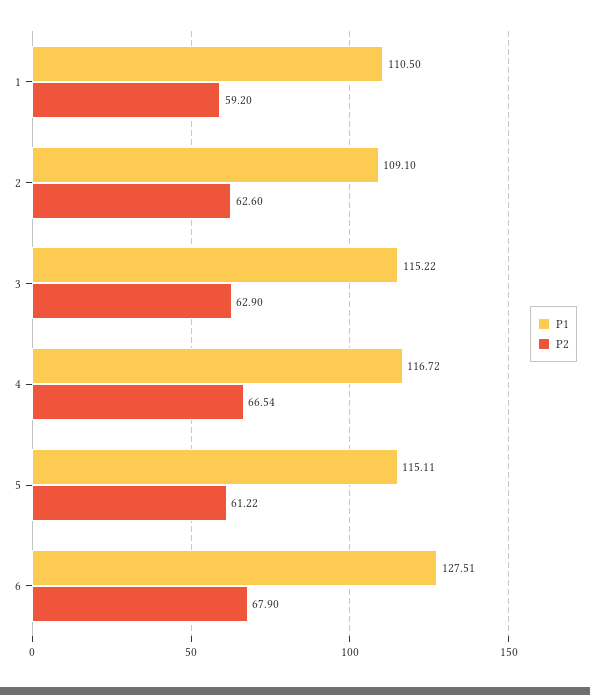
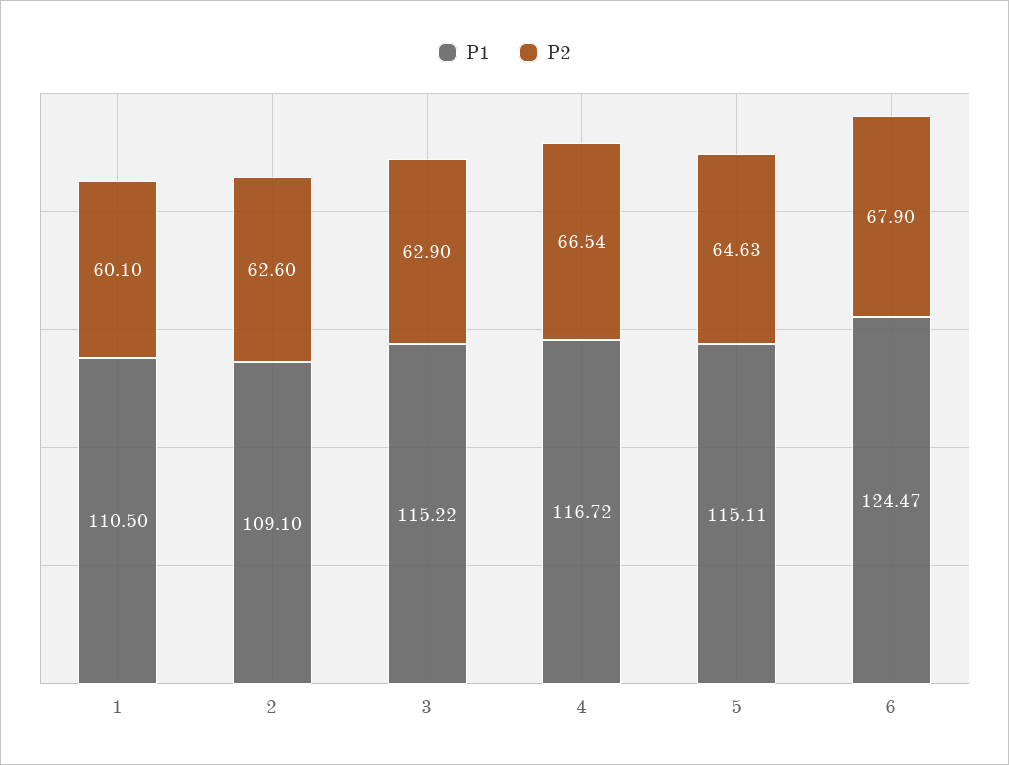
P2, 1: 59.2 -> 60.1
P2, 5: 61.22 -> 64.63
P1, 6: 127.51 -> 124.47

